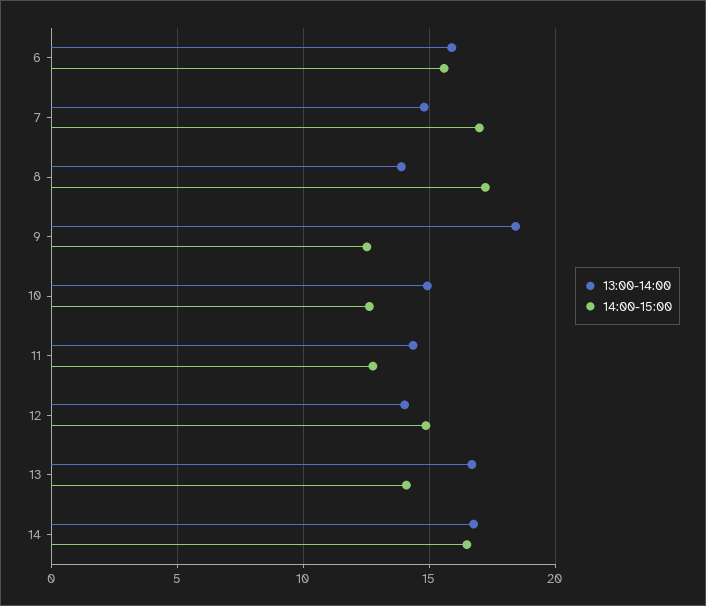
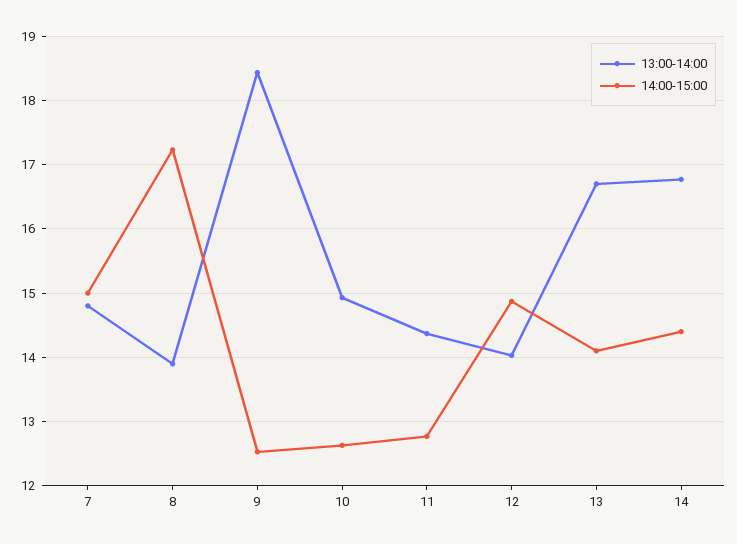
13:00-14:00, 6: 16 -> none
14:00-15:00, 6: 15.5 -> none
14:00-15:00, 7: 17 -> 15
14:00-15:00, 14: 16.5 -> 14.4

